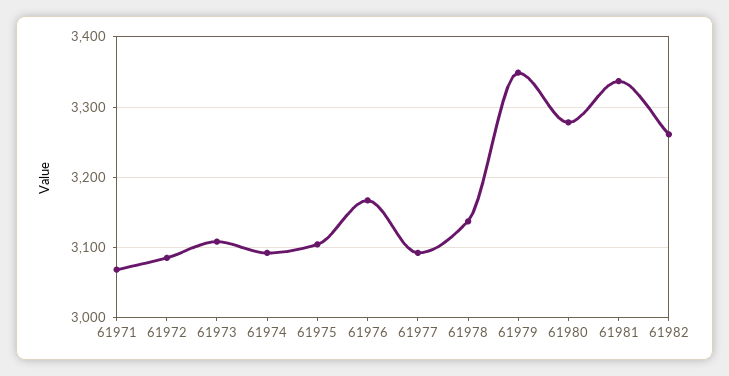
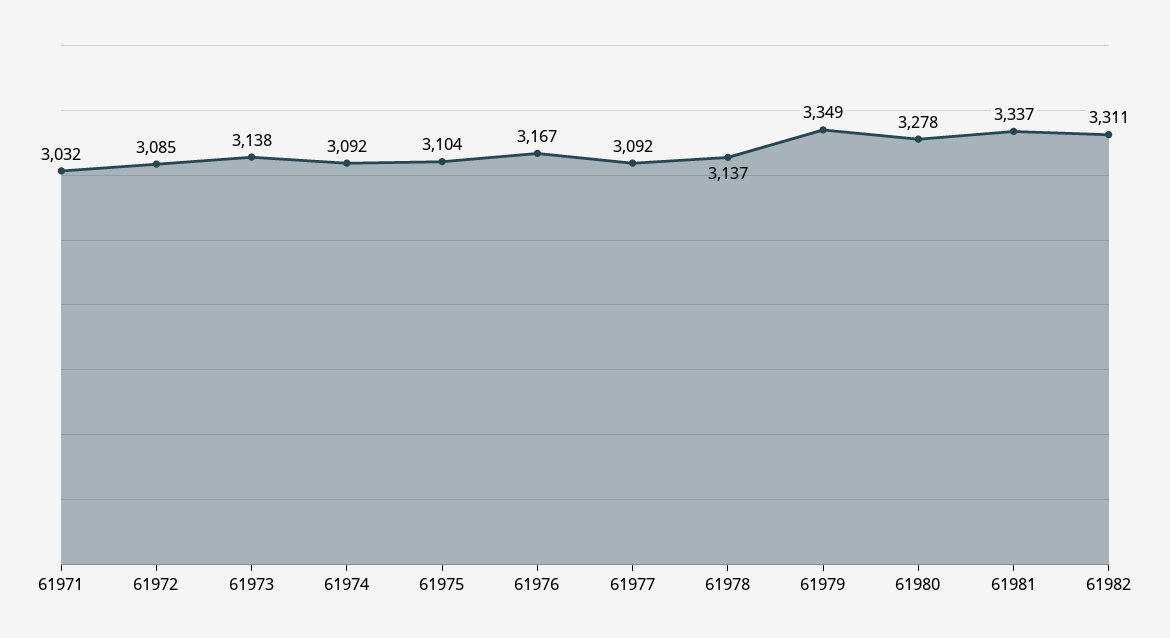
61971: 3070 -> 3032
61973: 3110 -> 3138
61982: 3260 -> 3311

